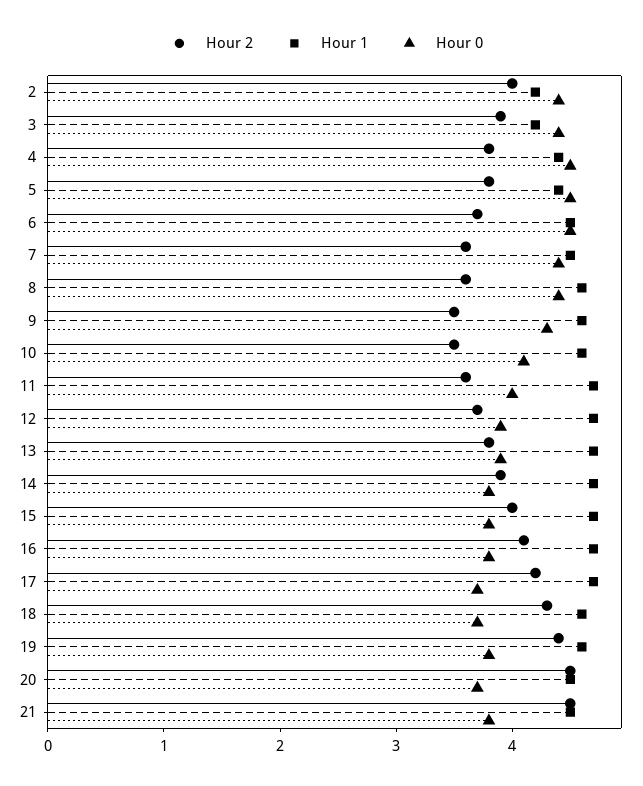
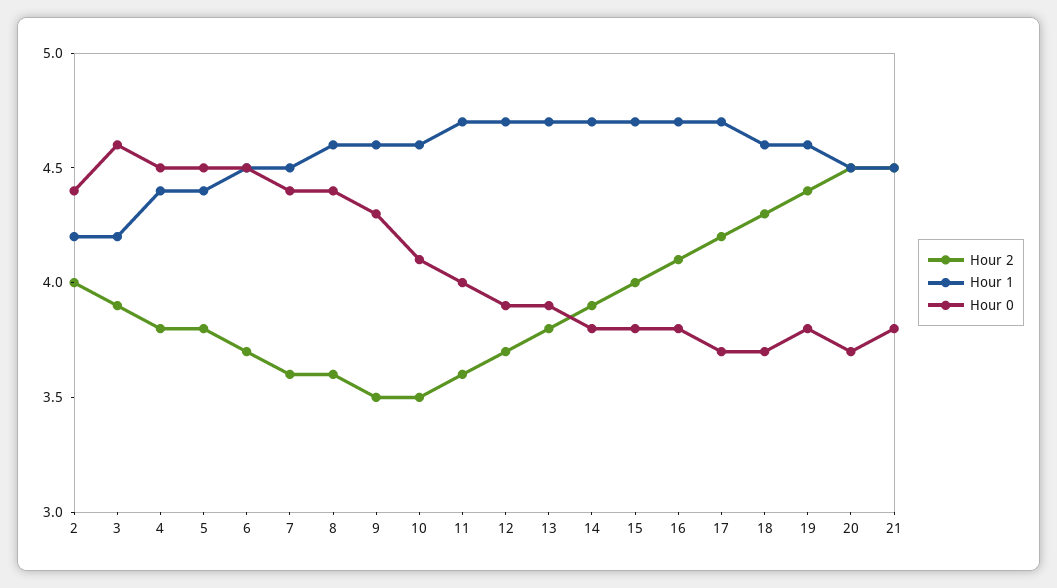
Hour 0, 3: 4.4 -> 4.6

